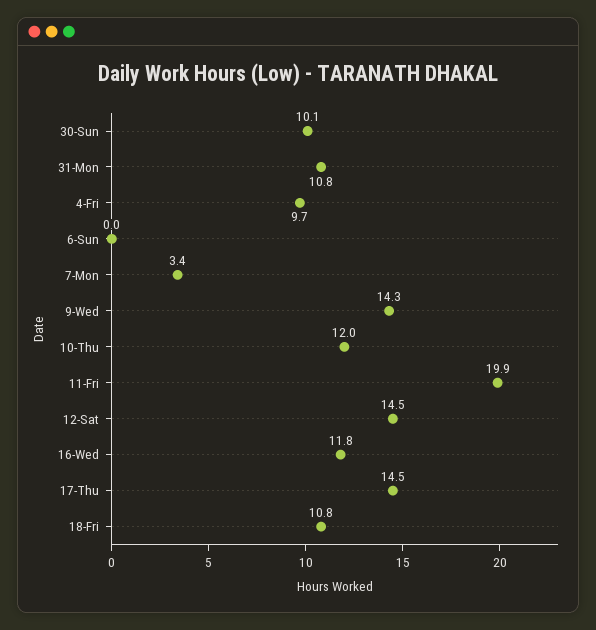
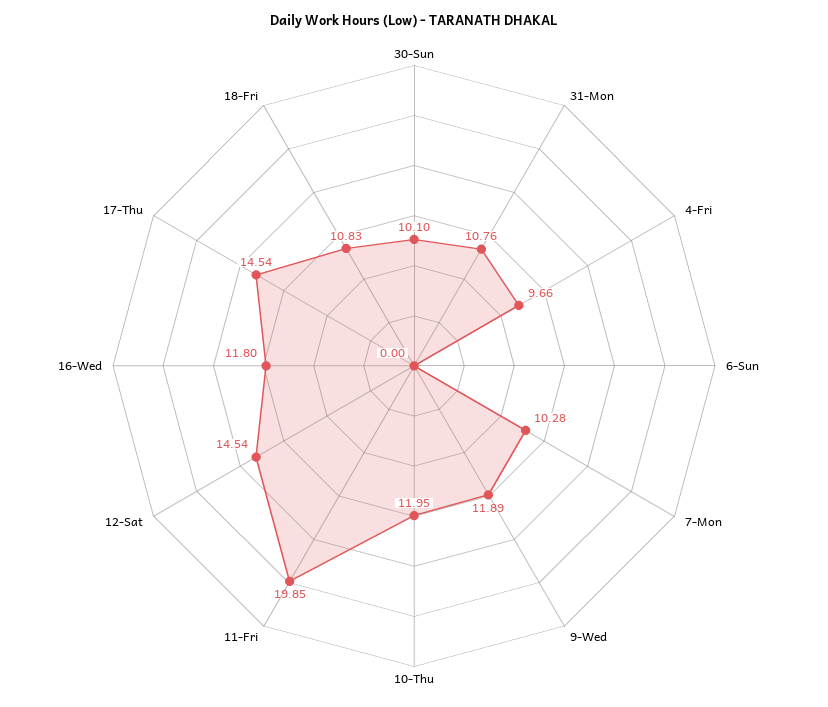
7-Mon: 3.4 -> 10.28
9-Wed: 14.3 -> 11.89

